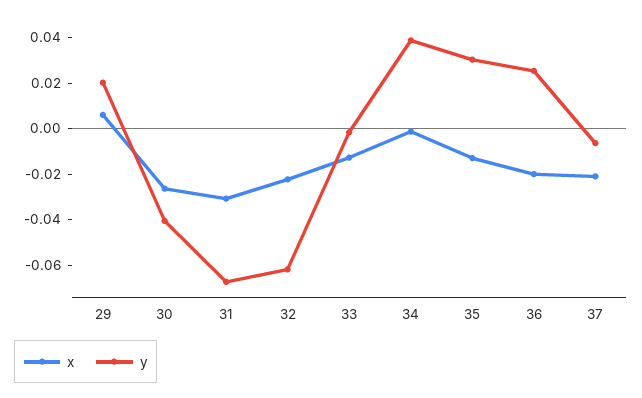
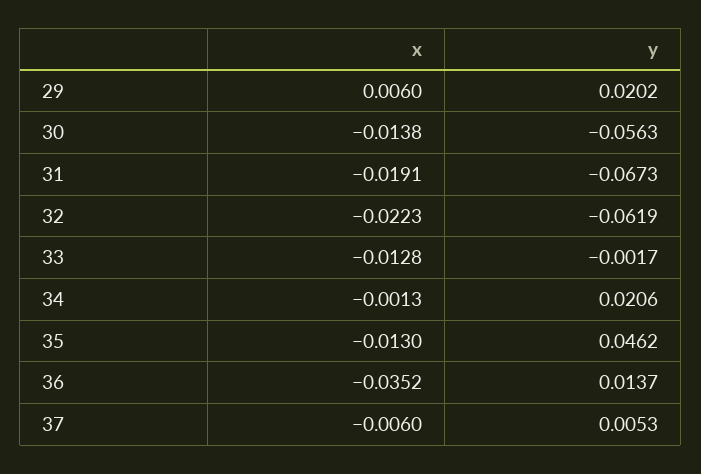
x, 30: -0.025 -> -0.0138
y, 30: -0.04 -> -0.0563
x, 31: -0.03 -> -0.0191
y, 34: 0.04 -> 0.0206
y, 35: 0.03 -> 0.0462
x, 36: -0.02 -> -0.0352
y, 36: 0.025 -> 0.0137
x, 37: -0.02 -> -0.006
y, 37: -0.005 -> 0.0053

